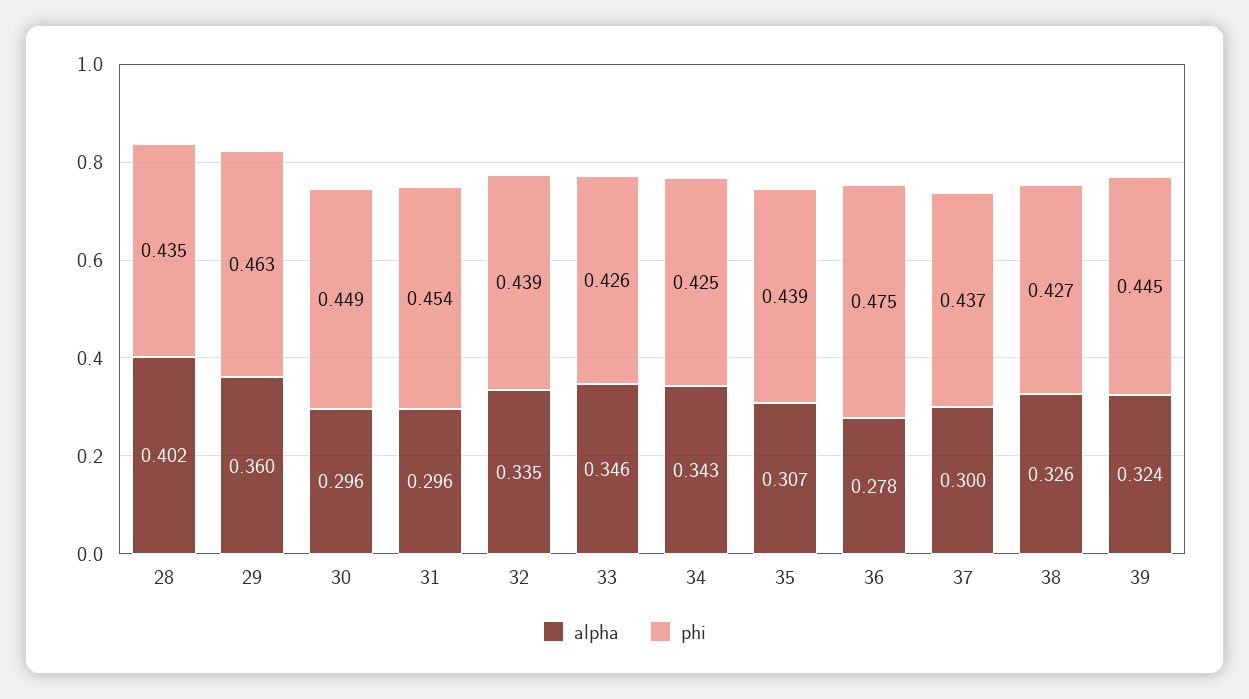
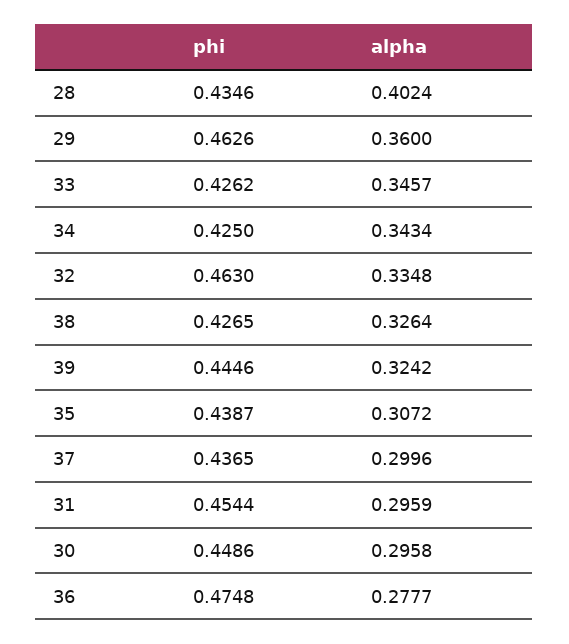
phi, 32: 0.439 -> 0.463

